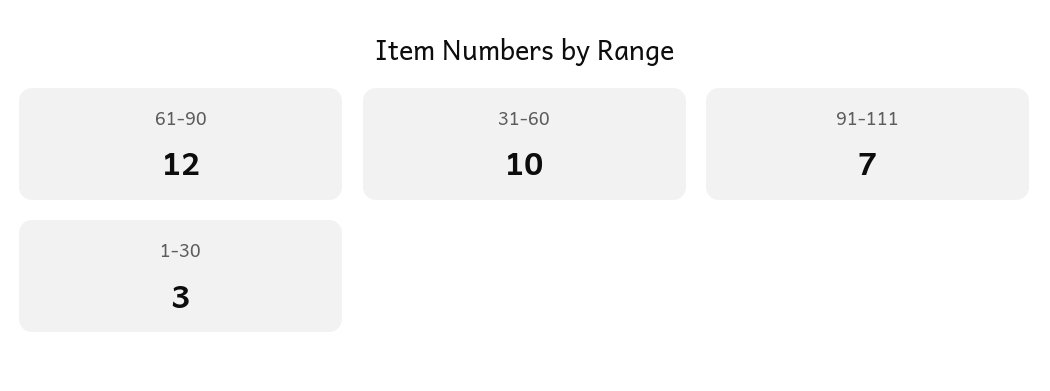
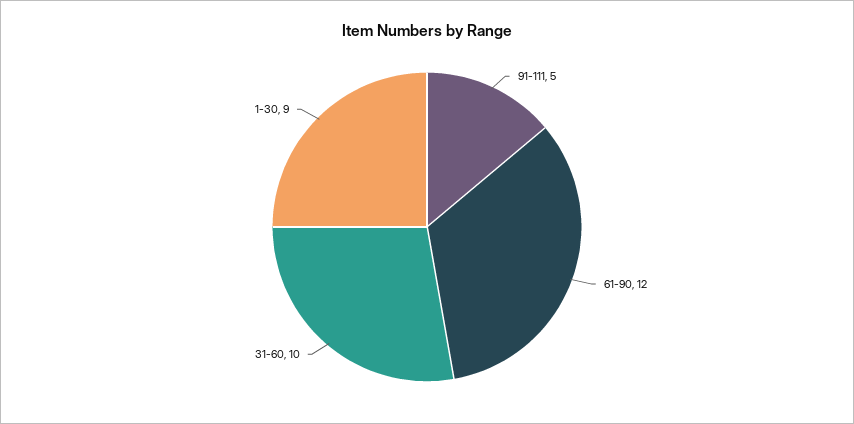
91-111: 7 -> 5
1-30: 3 -> 9

